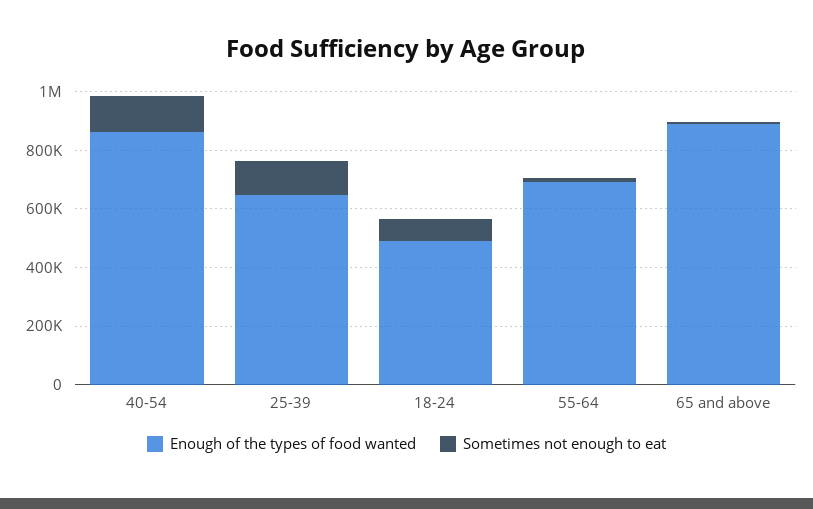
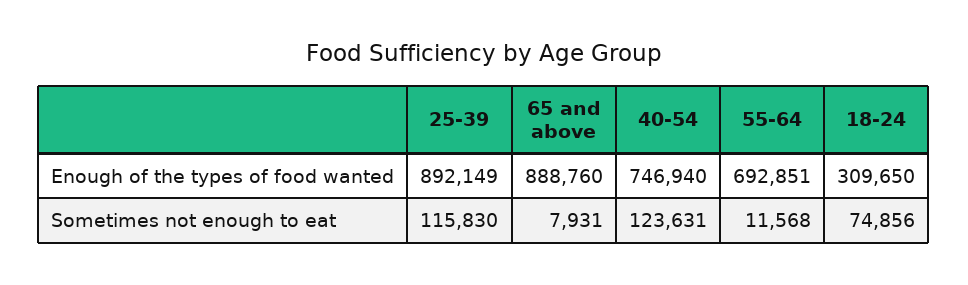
Enough of the types of food wanted, 40-54: 850000 -> 746940
Enough of the types of food wanted, 25-39: 650000 -> 892149
Enough of the types of food wanted, 18-24: 500000 -> 309650

